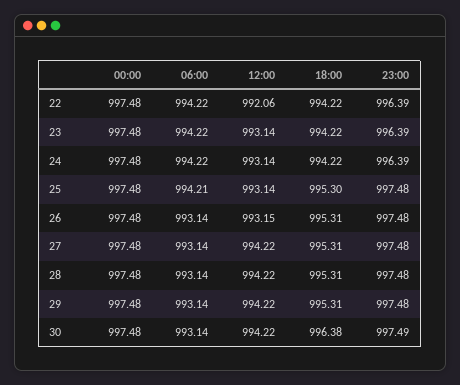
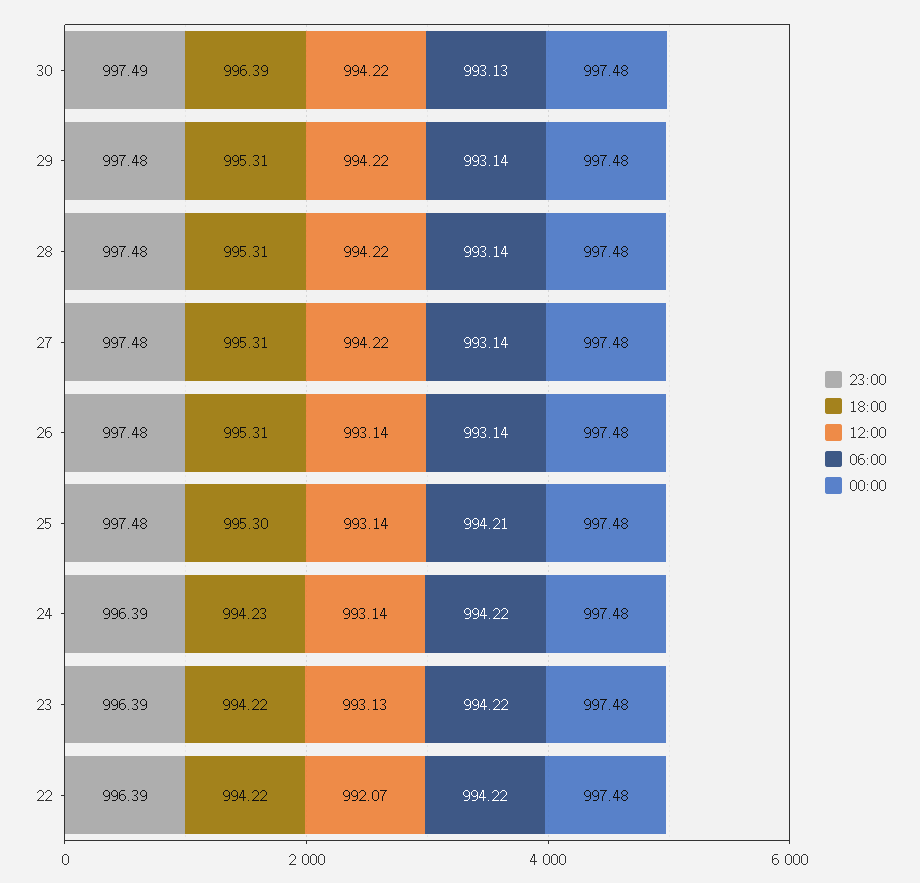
12:00, 22: 992.06 -> 992.07
12:00, 23: 993.14 -> 993.13
18:00, 24: 994.22 -> 994.23
12:00, 26: 993.15 -> 993.14
06:00, 30: 993.14 -> 993.13
18:00, 30: 996.38 -> 996.39

